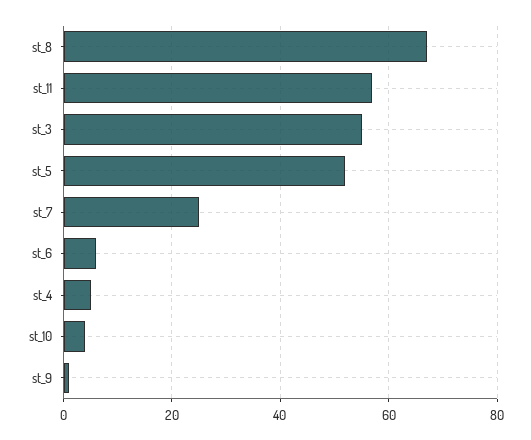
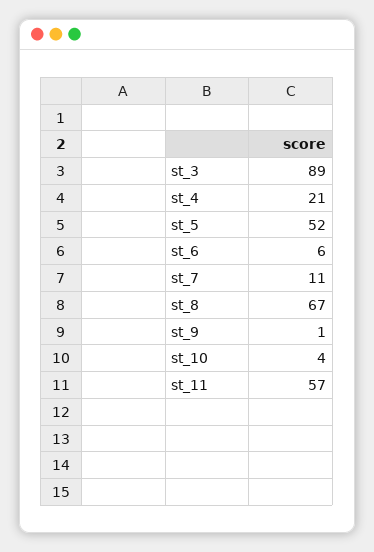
st_3: 55 -> 89
st_7: 25 -> 11
st_4: 5 -> 21

